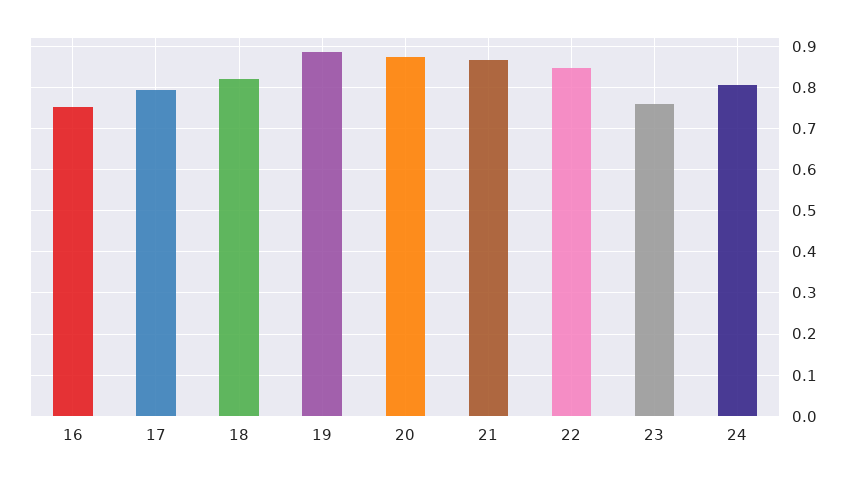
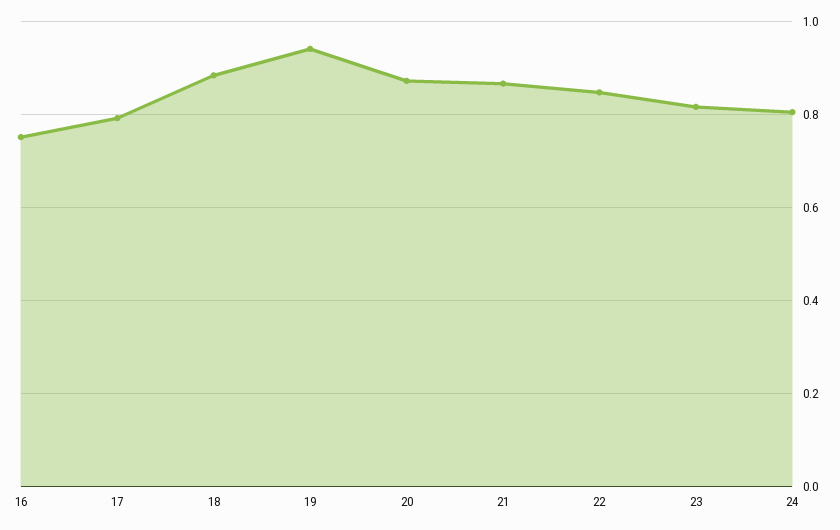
18: 0.82 -> 0.88
19: 0.88 -> 0.94
23: 0.76 -> 0.82

